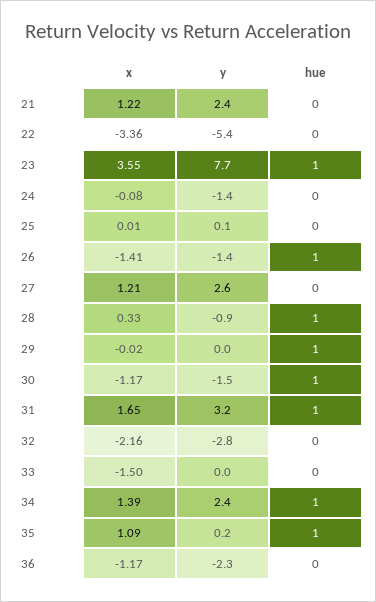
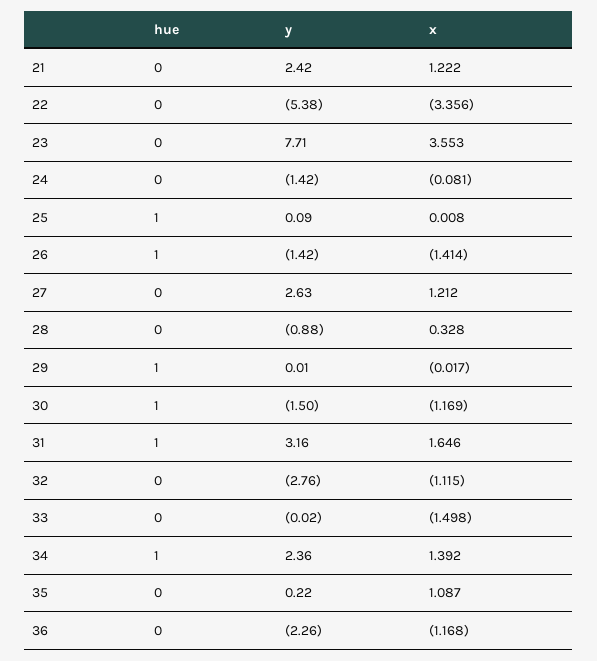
hue, 23: 1 -> 0
hue, 25: 0 -> 1
hue, 28: 1 -> 0
x, 32: -2.16 -> -1.115
hue, 35: 1 -> 0

